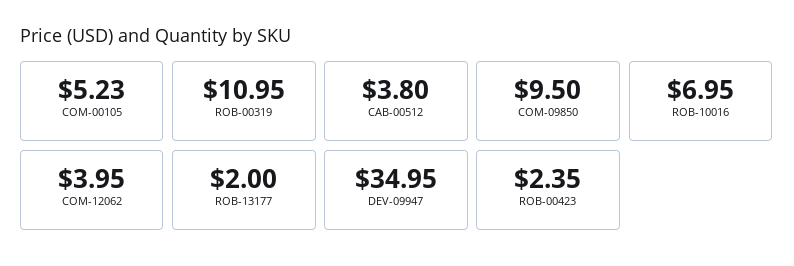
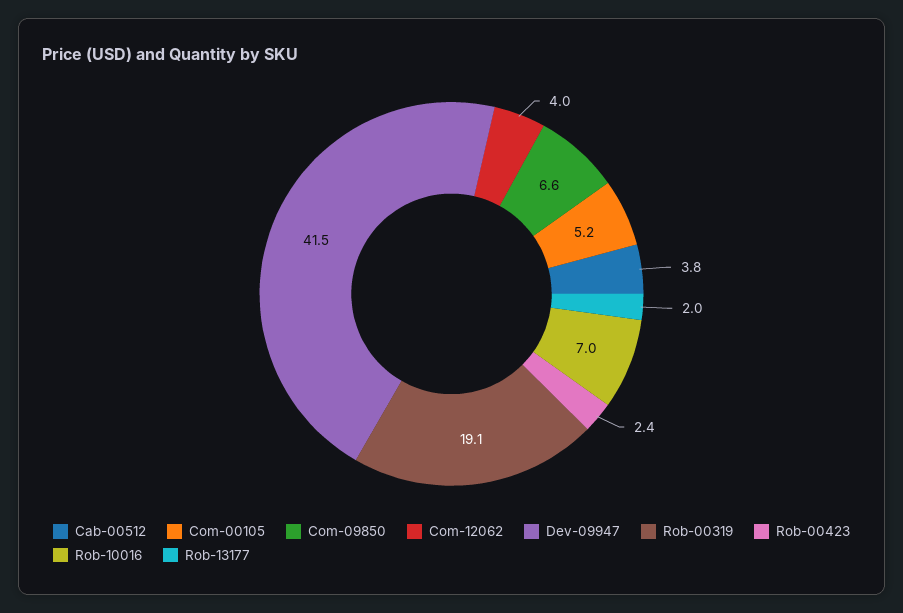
ROB-00319: 10.95 -> 19.1
COM-09850: 9.5 -> 6.6
DEV-09947: 34.95 -> 41.5

